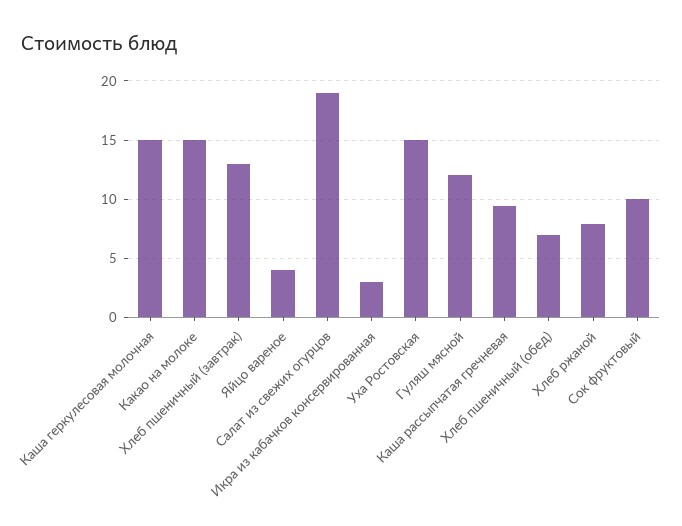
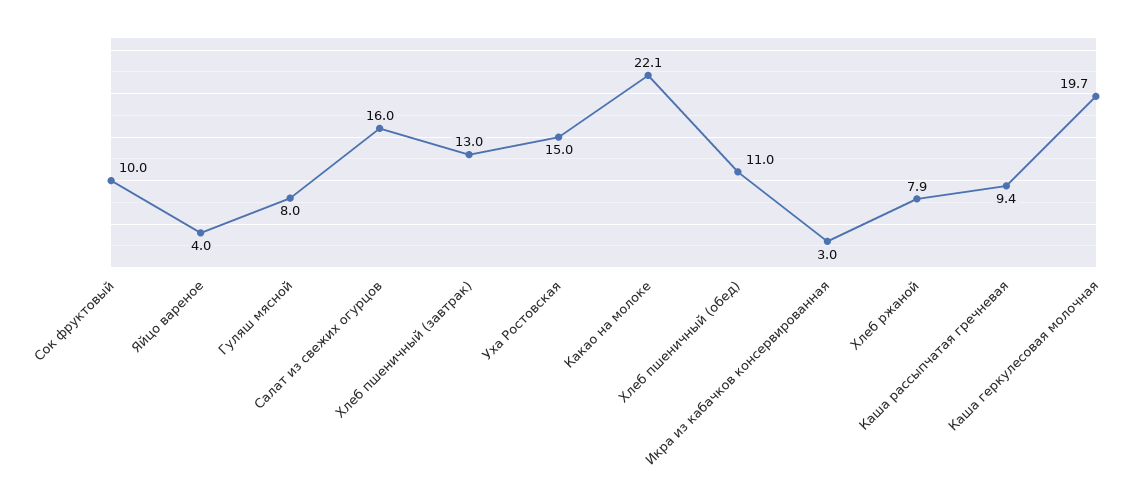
Каша геркулесовая молочная: 15 -> 19.7
Какао на молоке: 15 -> 22.1
Салат из свежих огурцов: 19 -> 16
Гуляш мясной: 12 -> 8
Хлеб пшеничный (обед): 7 -> 11

